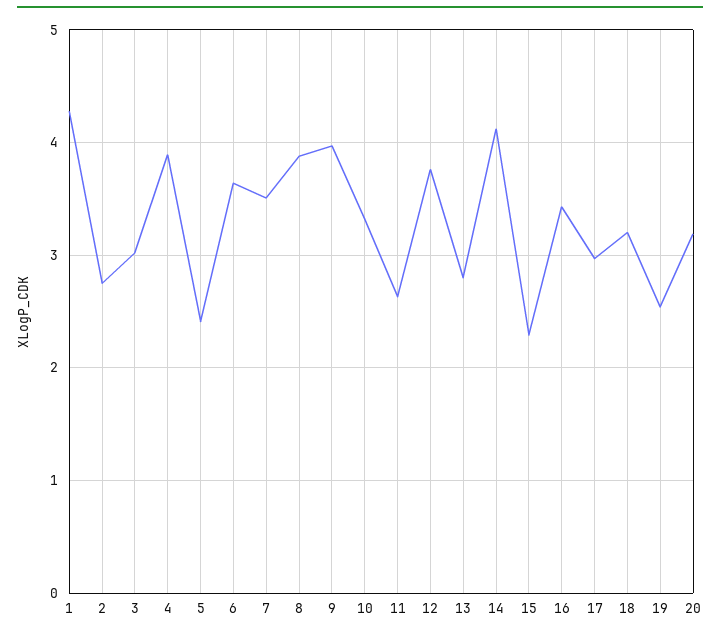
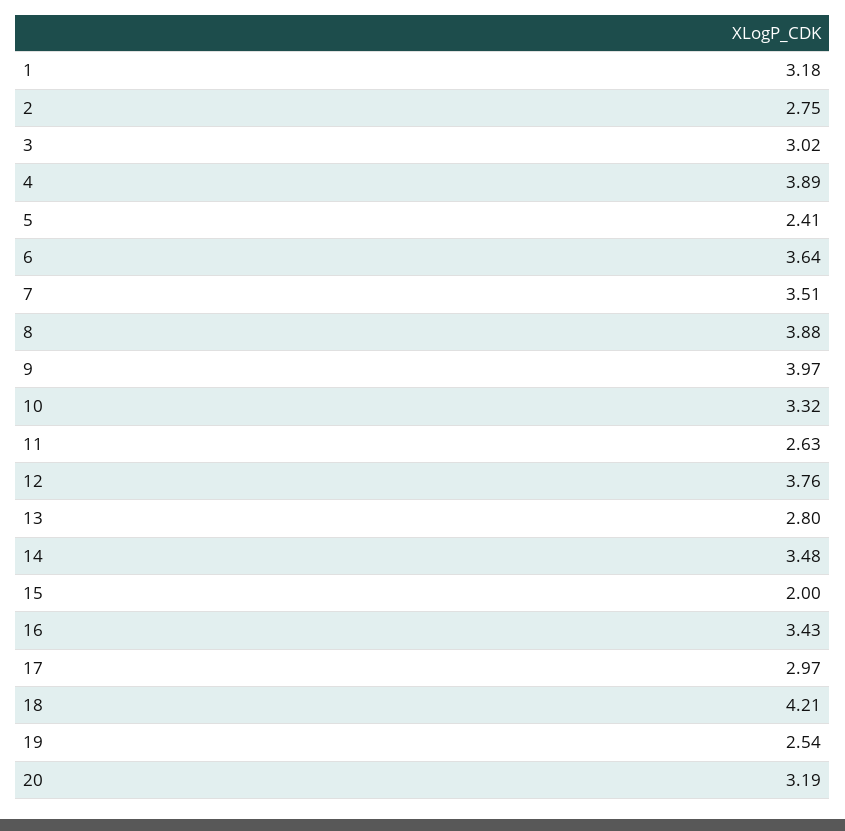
1: 4.3 -> 3.18
14: 4.1 -> 3.48
15: 2.3 -> 2
18: 3.2 -> 4.21

